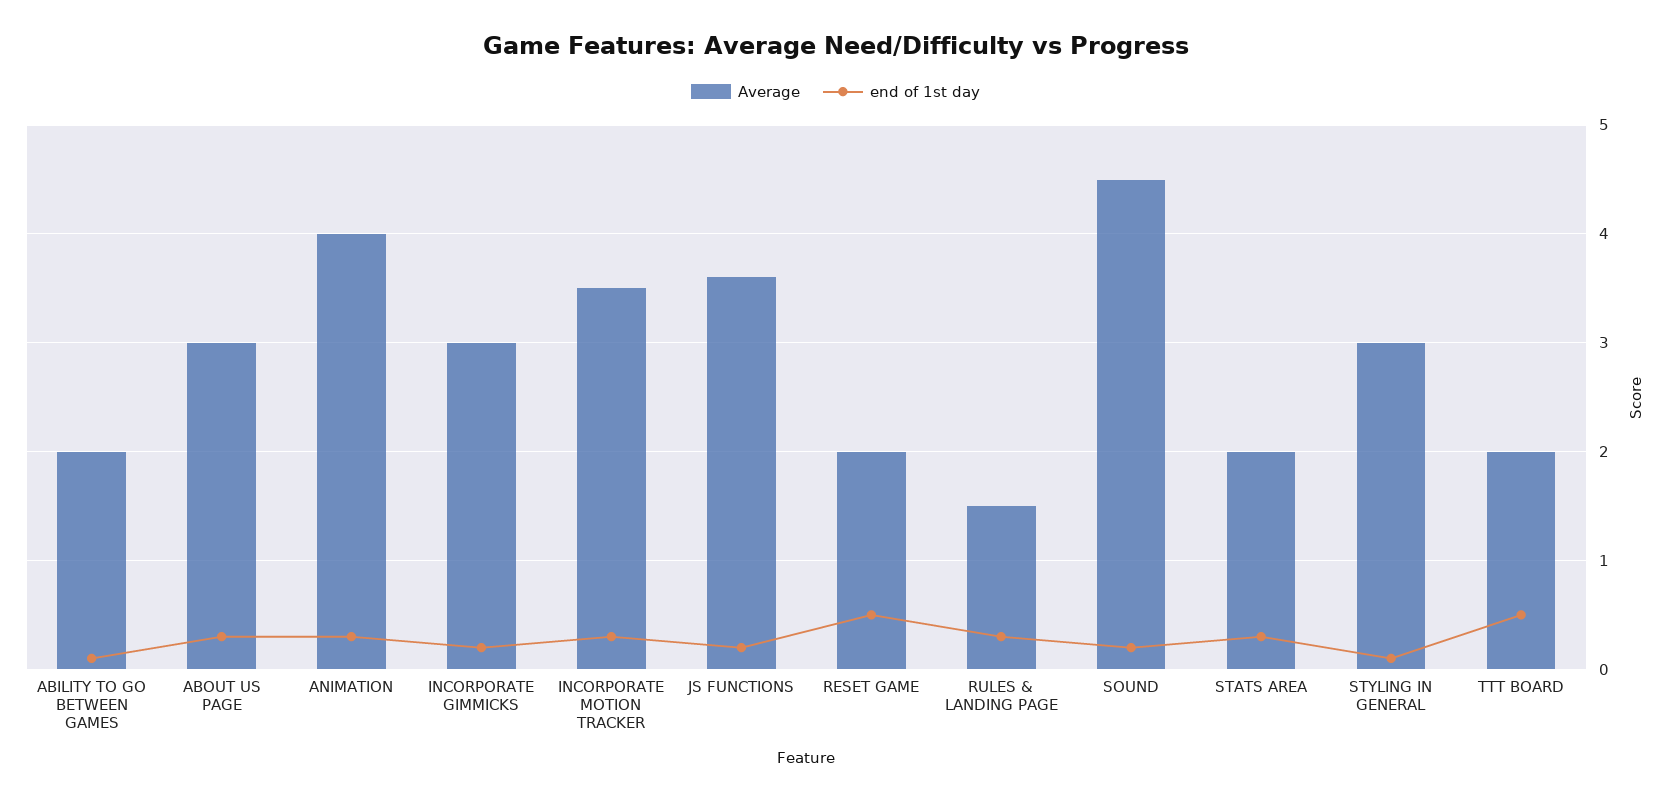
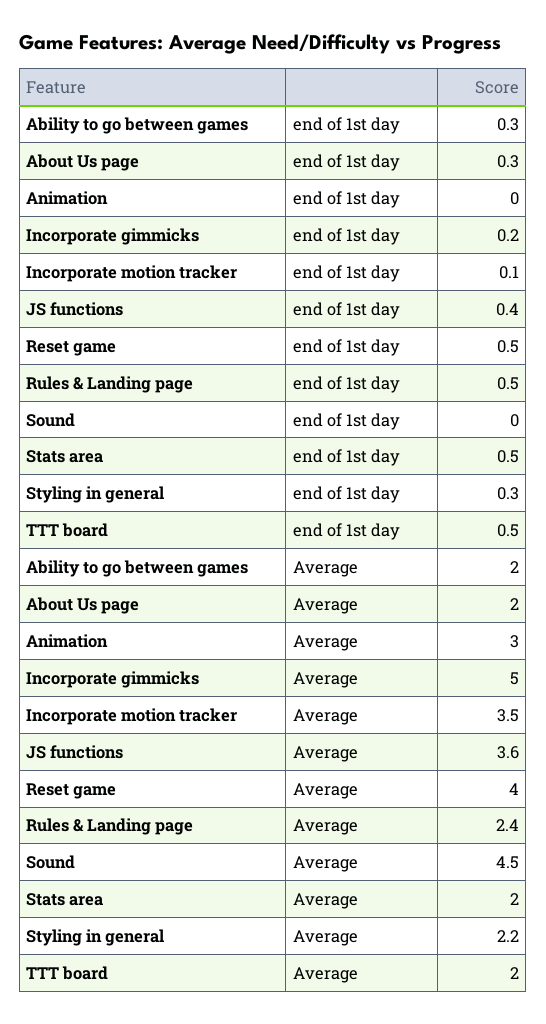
end of 1st day, ABILITY TO GO BETWEEN GAMES: 0.1 -> 0.3
Average, ABOUT US PAGE: 3 -> 2
Average, ANIMATION: 4 -> 3
end of 1st day, ANIMATION: 0.3 -> 0
Average, INCORPORATE GIMMICKS: 3 -> 5
end of 1st day, INCORPORATE MOTION TRACKER: 0.3 -> 0.1
end of 1st day, JS FUNCTIONS: 0.2 -> 0.4
Average, RESET GAME: 2 -> 4
Average, RULES & LANDING PAGE: 1.5 -> 2.4
end of 1st day, RULES & LANDING PAGE: 0.3 -> 0.5
end of 1st day, SOUND: 0.2 -> 0
end of 1st day, STATS AREA: 0.3 -> 0.5
Average, STYLING IN GENERAL: 3 -> 2.2
end of 1st day, STYLING IN GENERAL: 0.1 -> 0.3

